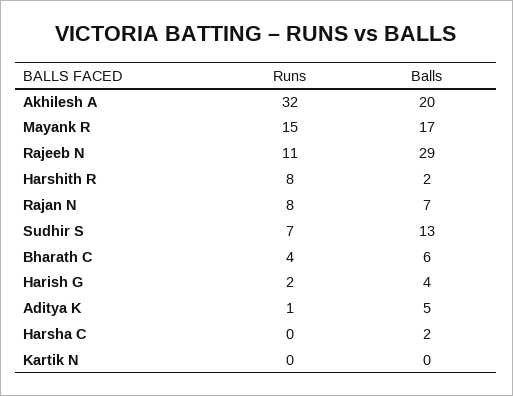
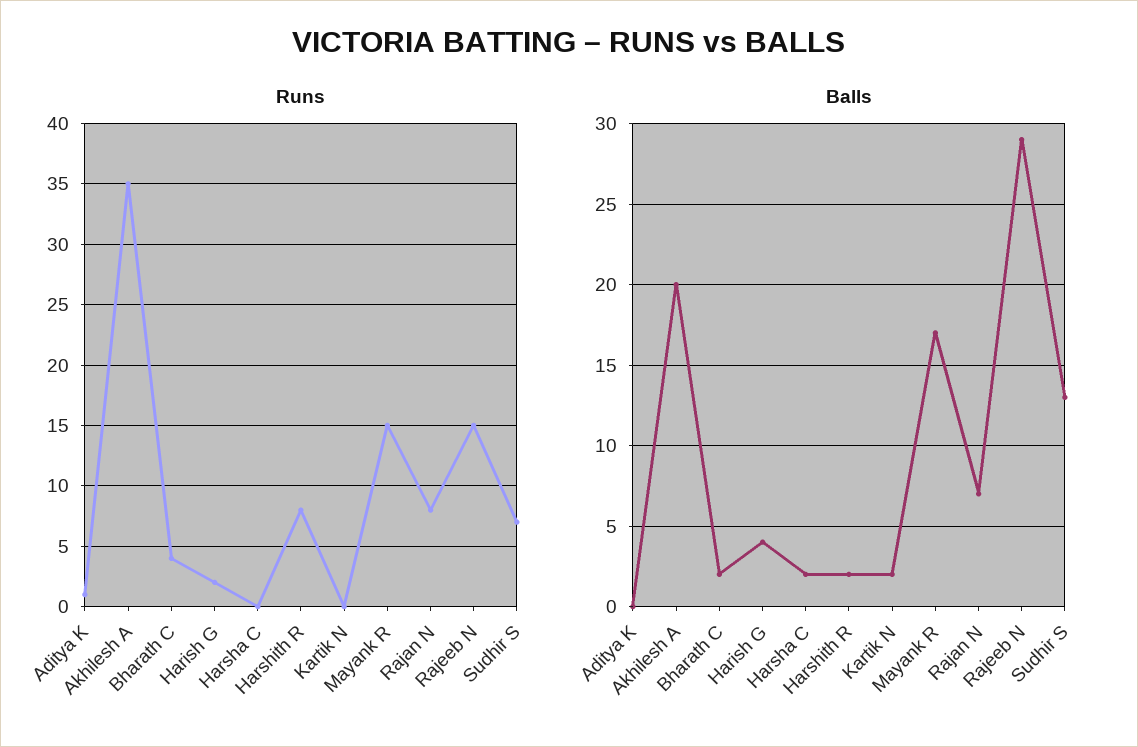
Runs, Akhilesh A: 32 -> 35
Runs, Rajeeb N: 11 -> 15
Balls, Bharath C: 6 -> 2
Balls, Aditya K: 5 -> 0
Balls, Kartik N: 0 -> 2

